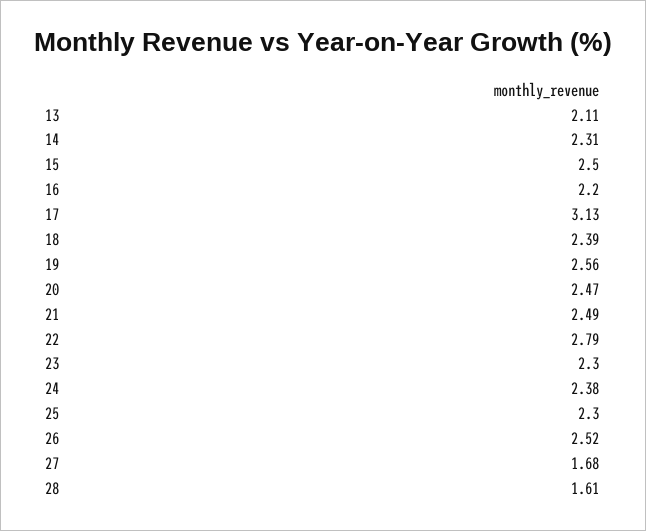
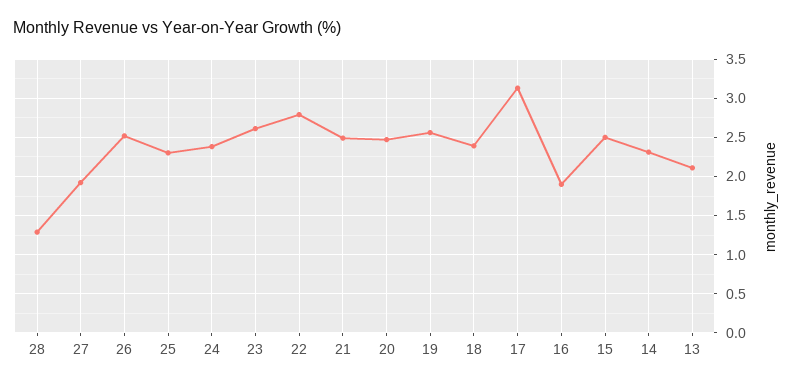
16: 2.2 -> 1.9
23: 2.3 -> 2.6
27: 1.68 -> 1.9
28: 1.61 -> 1.3

